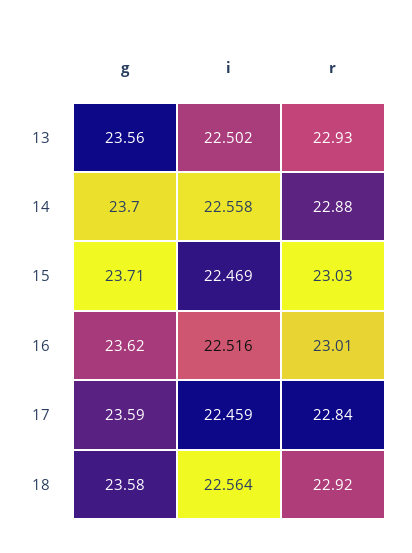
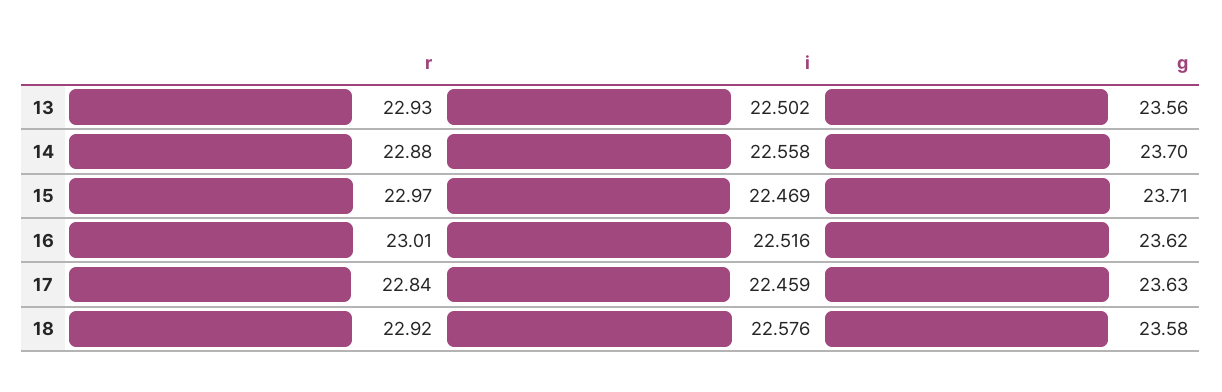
r, 15: 23.03 -> 22.97
g, 17: 23.59 -> 23.63
i, 18: 22.564 -> 22.576

